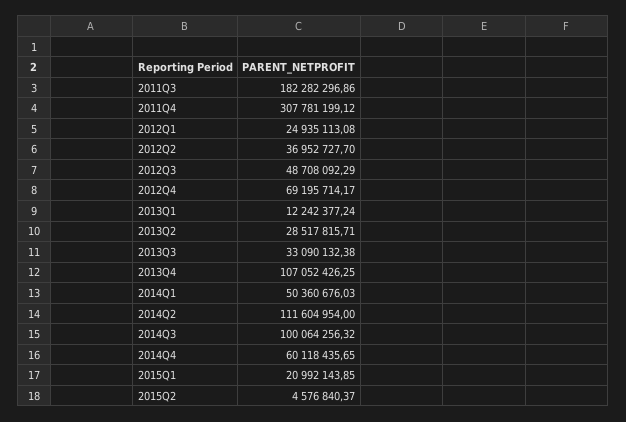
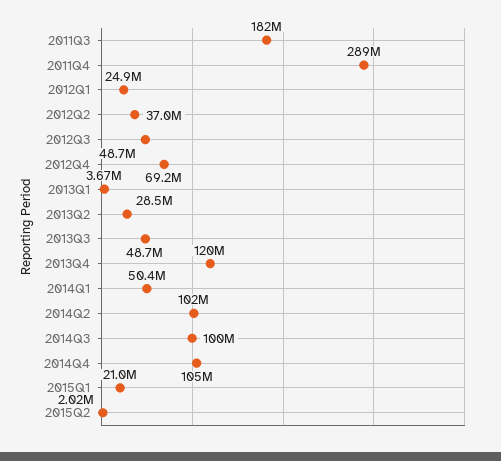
2011Q4: 307781199.12 -> 289000000
2013Q1: 12242377.24 -> 3670000
2013Q3: 33090132.38 -> 48700000
2013Q4: 107052426.25 -> 120000000
2014Q2: 111604954 -> 102000000
2014Q4: 60118435.65 -> 105000000
2015Q2: 4576840.37 -> 2020000

